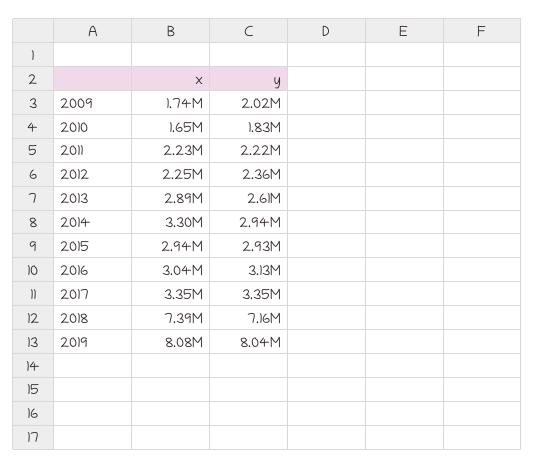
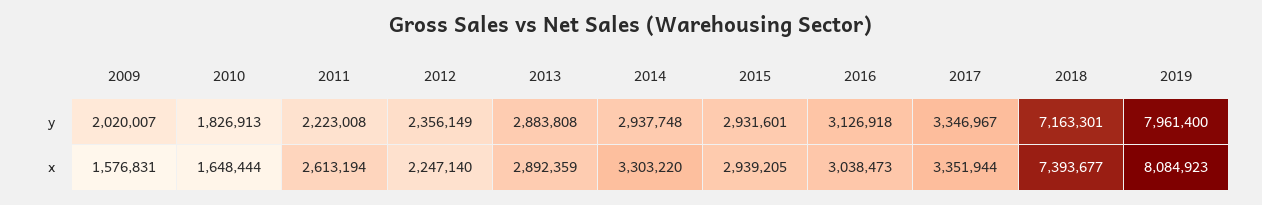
x, 2009: 1740000 -> 1576831
x, 2011: 2230000 -> 2613194
y, 2013: 2610000 -> 2883808
y, 2019: 8040000 -> 7961400

